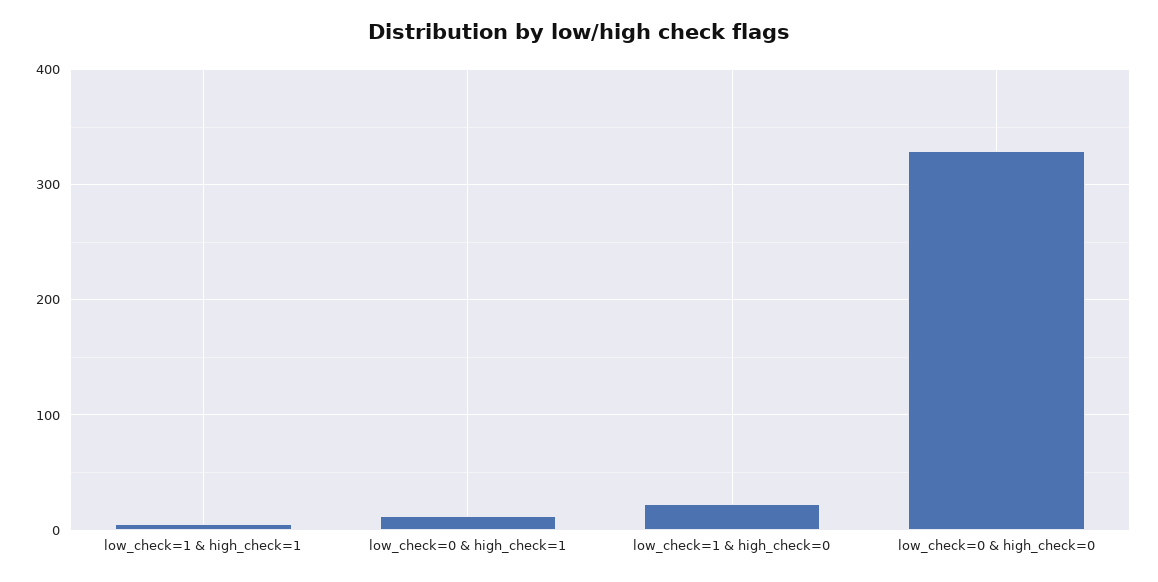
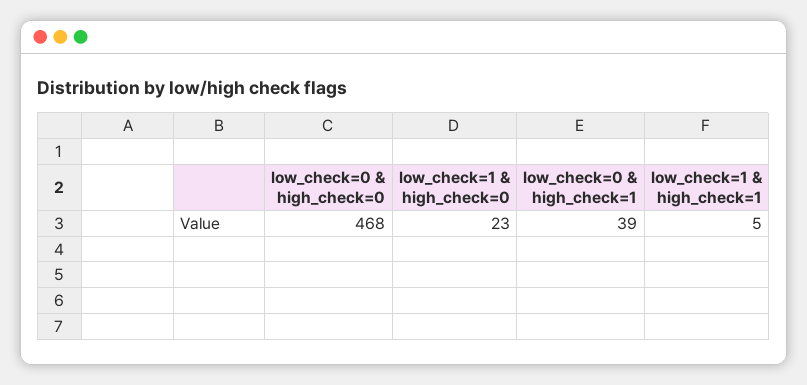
low_check=0 & high_check=1: 10 -> 39
low_check=0 & high_check=0: 330 -> 468

